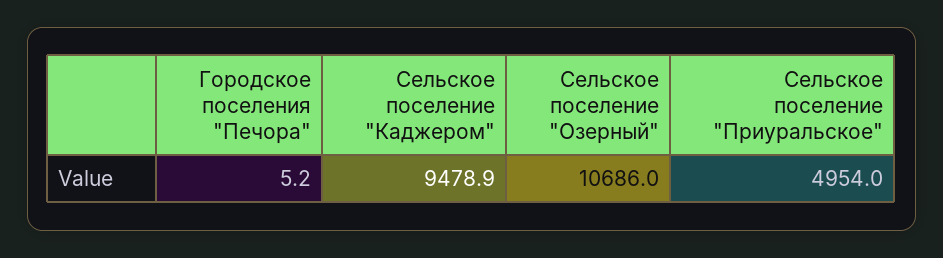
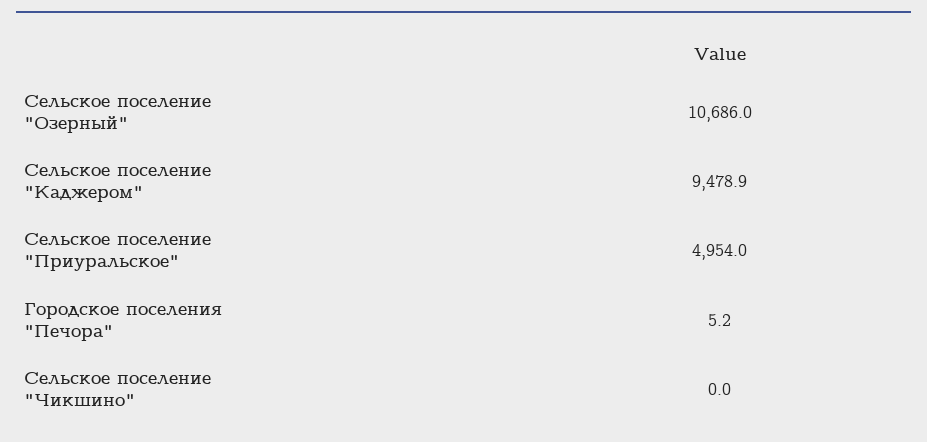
Сельское поселение "Чикшино": none -> 0

